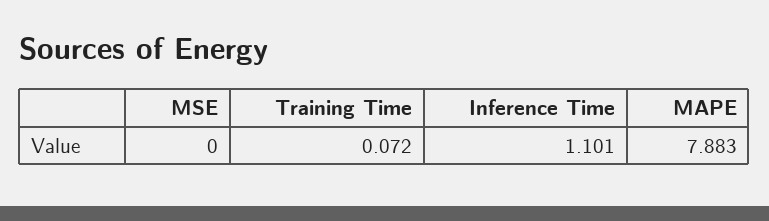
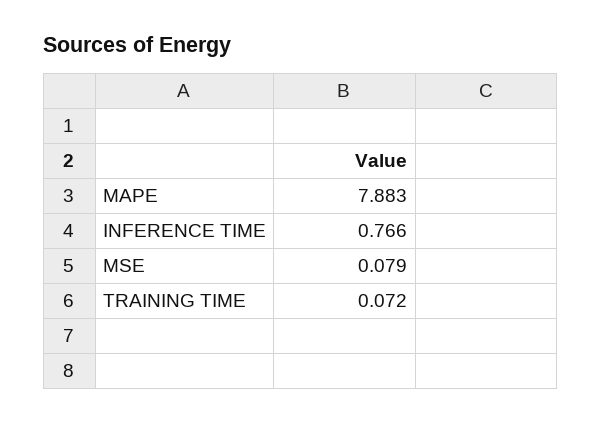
MSE: 0 -> 0.079
Inference Time: 1.101 -> 0.766

